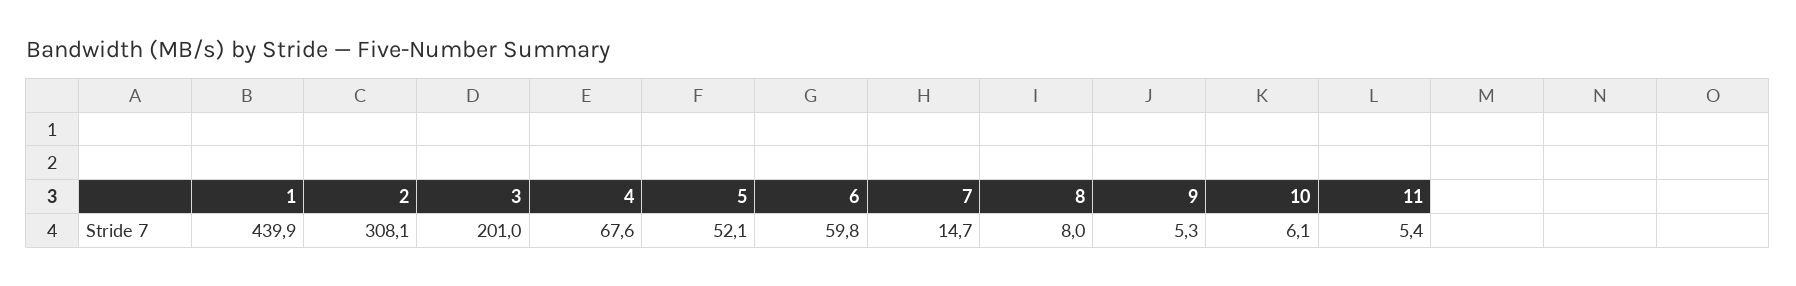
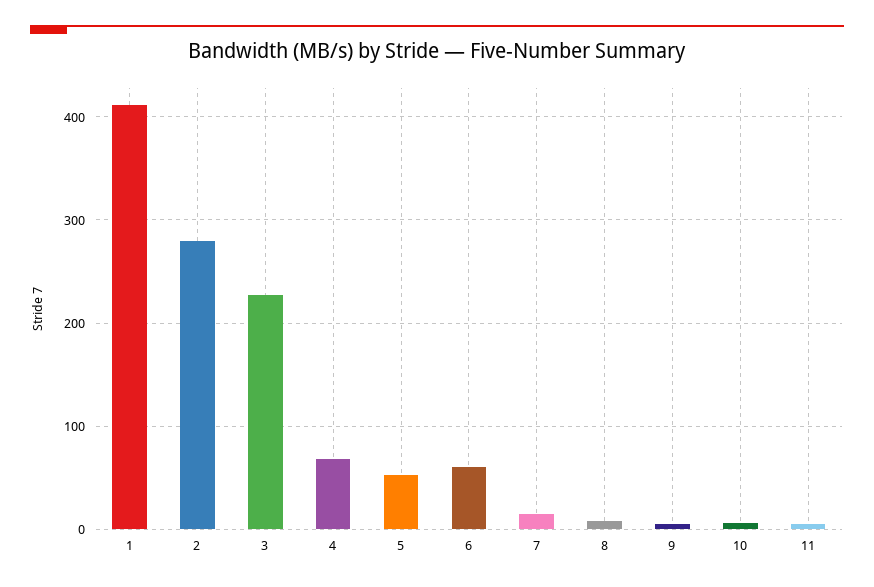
1: 439.9 -> 410
2: 308.1 -> 280
3: 201 -> 230

